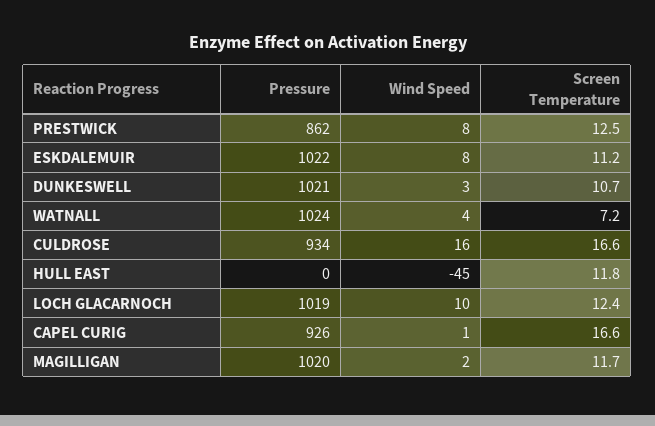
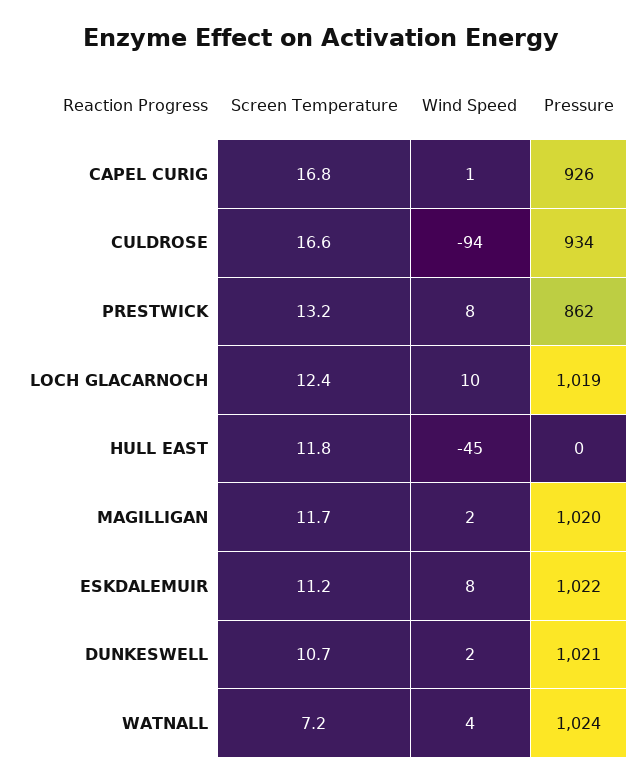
Screen Temperature, PRESTWICK: 12.5 -> 13.2
Wind Speed, DUNKESWELL: 3 -> 2
Wind Speed, CULDROSE: 16 -> -94
Screen Temperature, CAPEL CURIG: 16.6 -> 16.8

